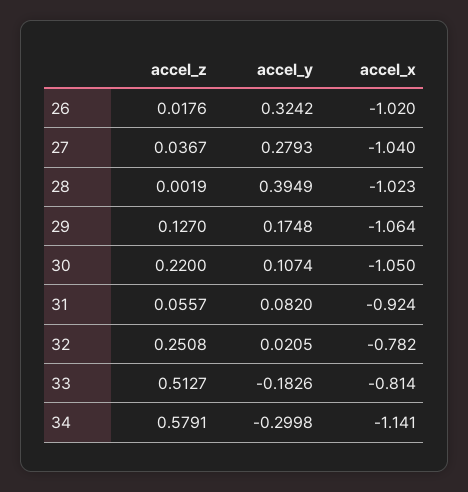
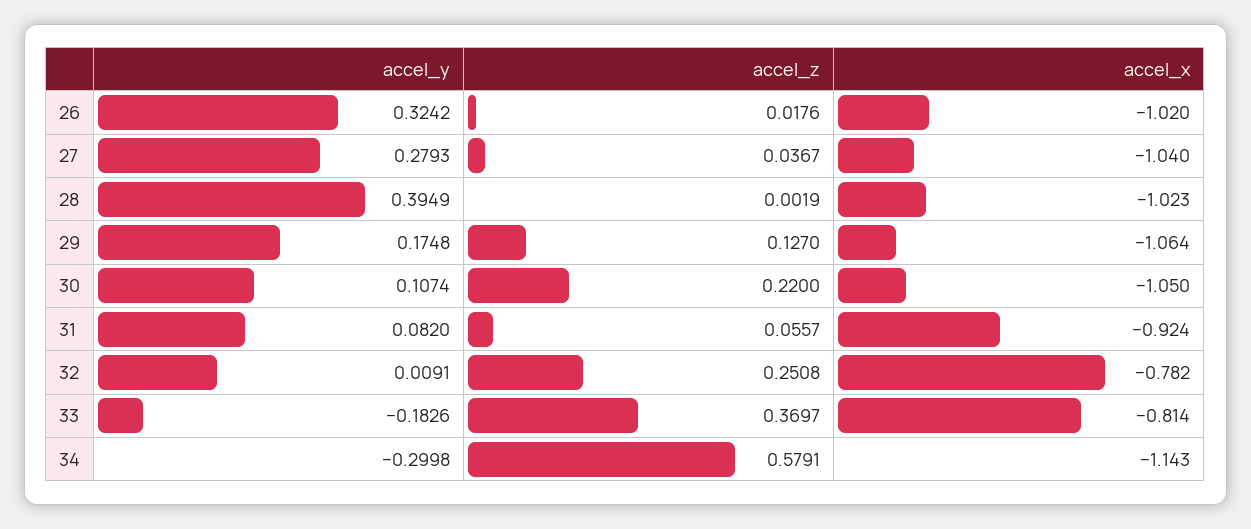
accel_y, 32: 0.0205 -> 0.0091
accel_z, 33: 0.5127 -> 0.3697
accel_x, 34: -1.141 -> -1.143

